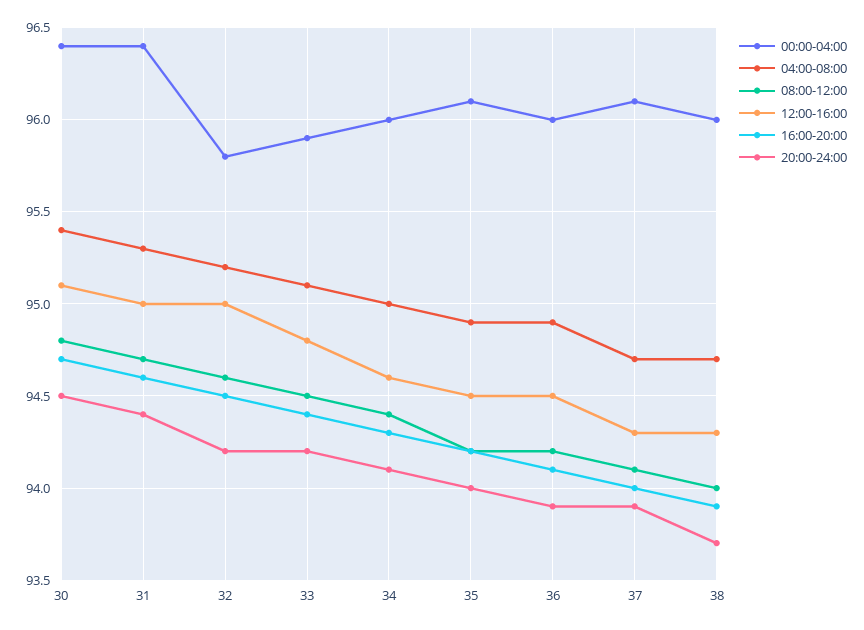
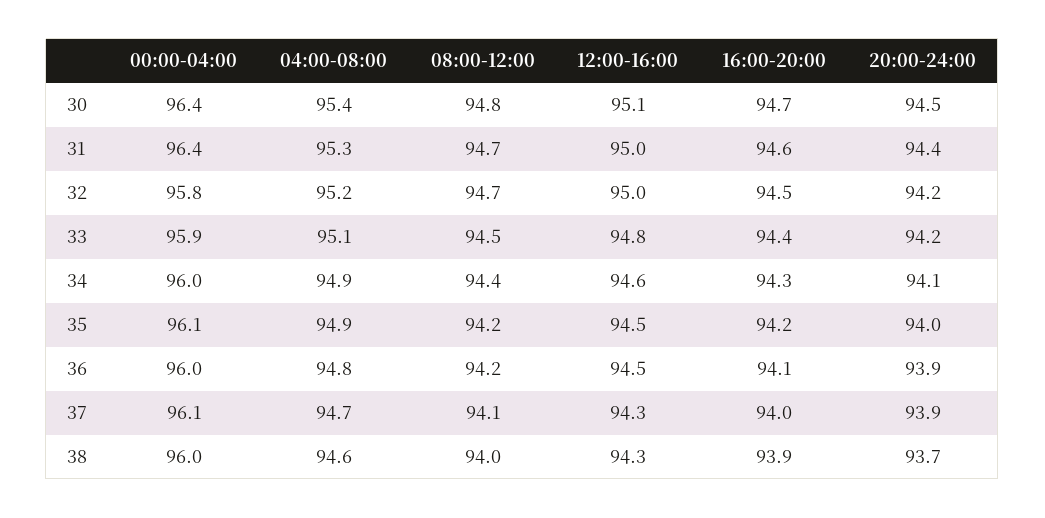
08:00-12:00, 32: 94.6 -> 94.7
04:00-08:00, 34: 95 -> 94.9
04:00-08:00, 36: 94.9 -> 94.8
04:00-08:00, 38: 94.7 -> 94.6

